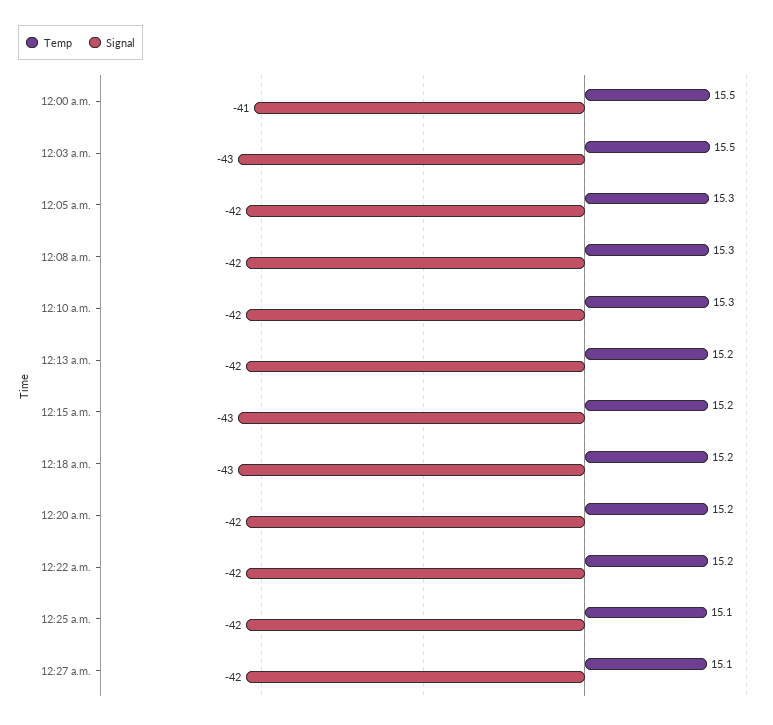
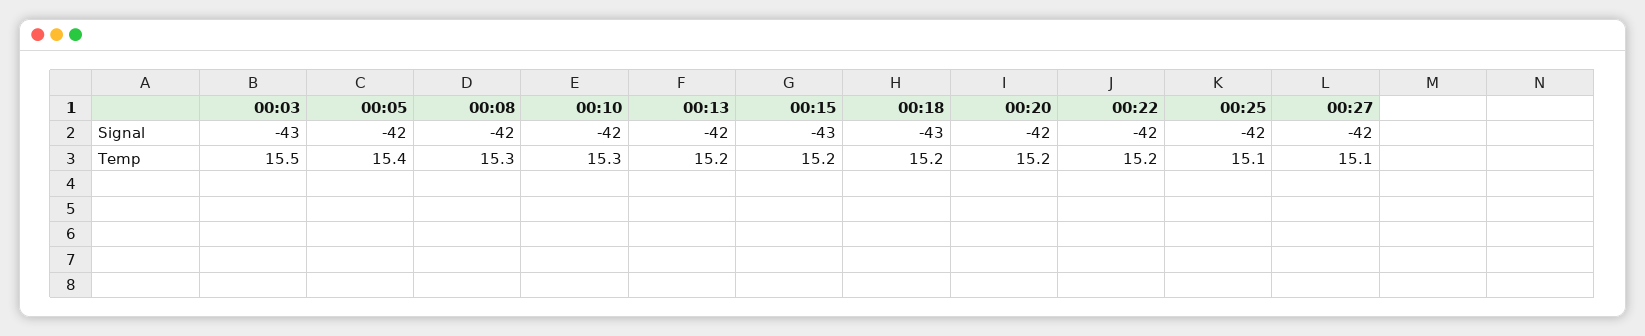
Temp, 12:00 a.m.: 15.5 -> none
Signal, 12:00 a.m.: -41 -> none
Temp, 12:05 a.m.: 15.3 -> 15.4

